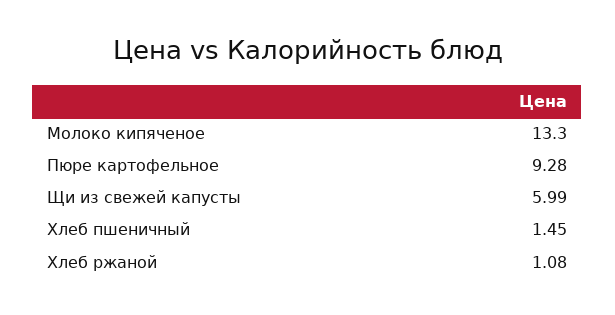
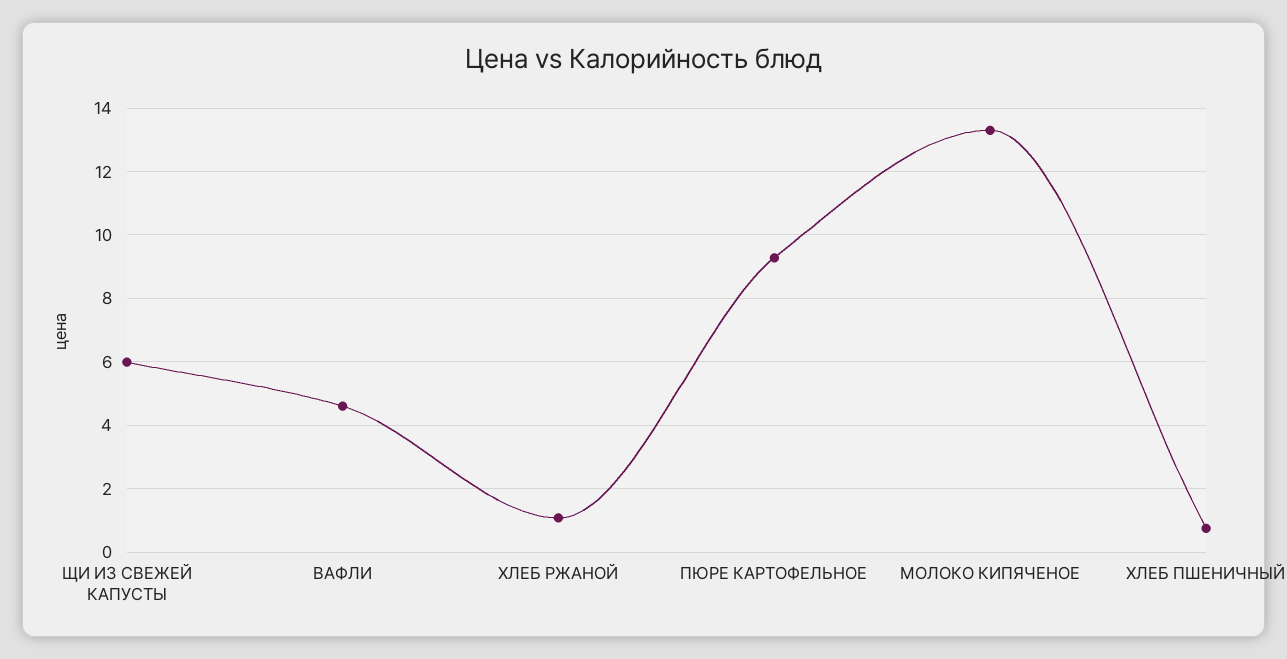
Хлеб пшеничный: 1.45 -> 0.8
ВАФЛИ: none -> 4.6

